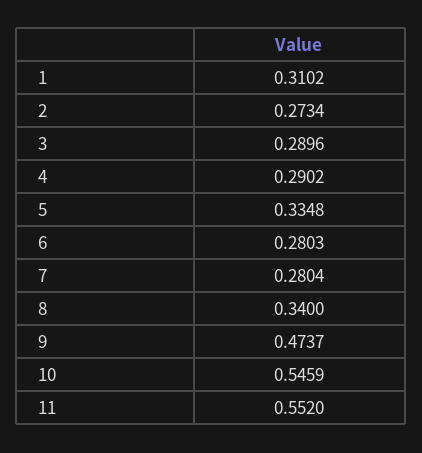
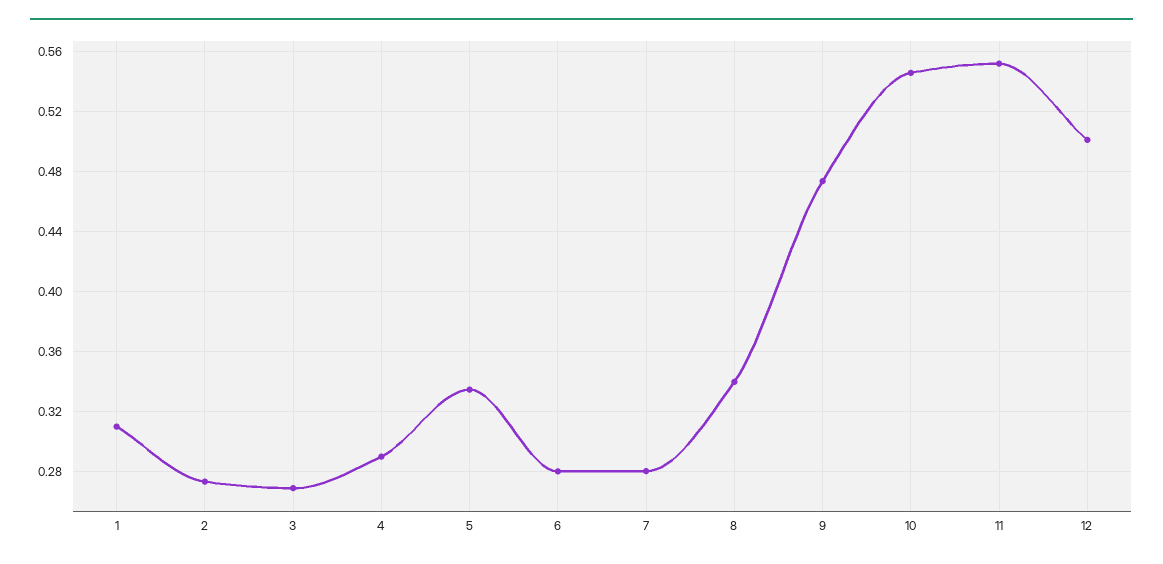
3: 0.2896 -> 0.27
12: none -> 0.5

